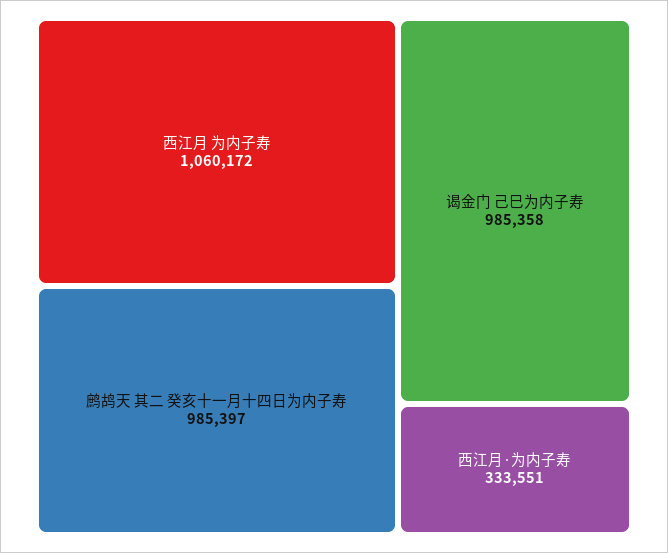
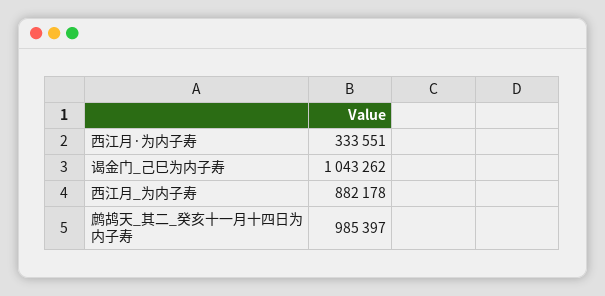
西江月 为内子寿: 1060172 -> 882178
谒金门 己巳为内子寿: 985358 -> 1043262

